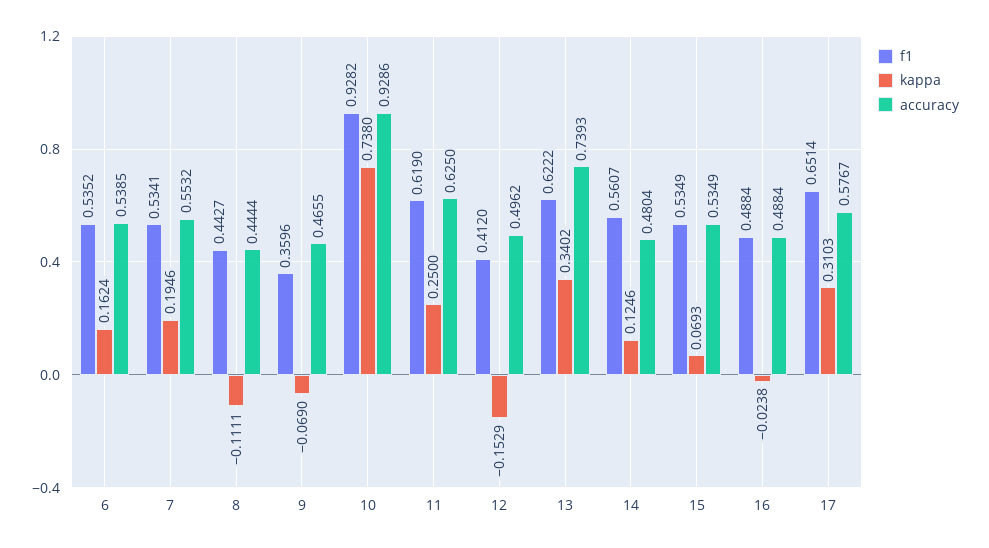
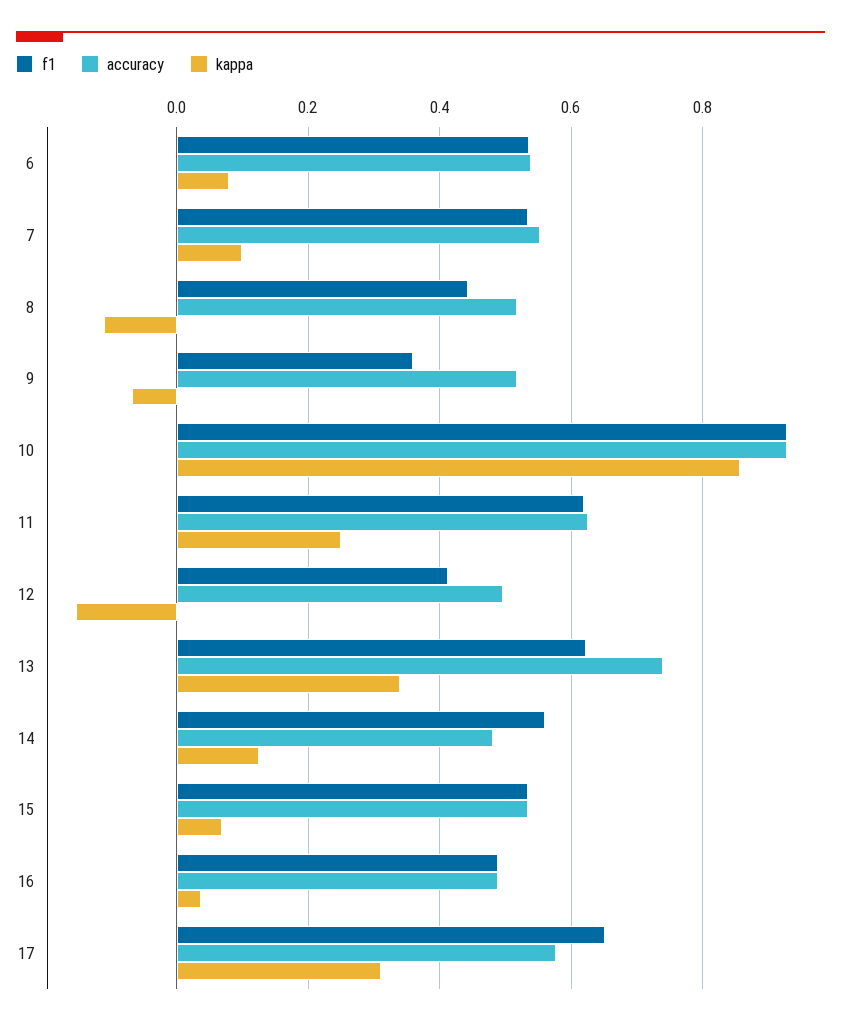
kappa, 6: 0.1624 -> 0.08
kappa, 7: 0.1946 -> 0.1
accuracy, 8: 0.4444 -> 0.52
accuracy, 9: 0.4655 -> 0.52
kappa, 10: 0.738 -> 0.86
kappa, 16: -0.0238 -> 0.04

